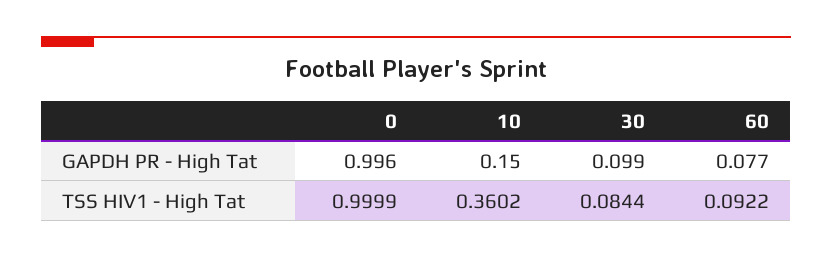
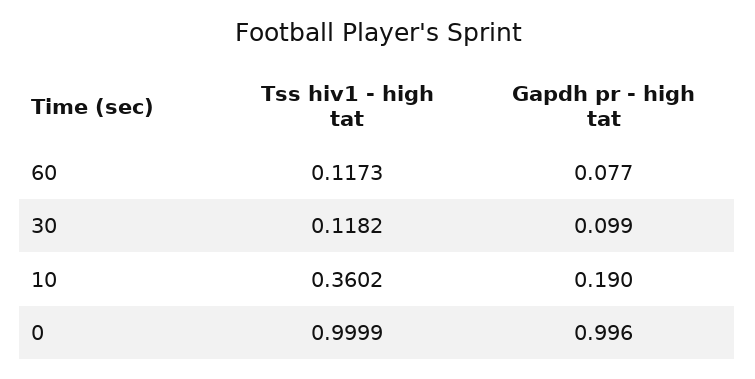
10, GAPDH PR - High Tat: 0.15 -> 0.19
30, TSS HIV1 - High Tat: 0.0844 -> 0.1182
60, TSS HIV1 - High Tat: 0.0922 -> 0.1173

